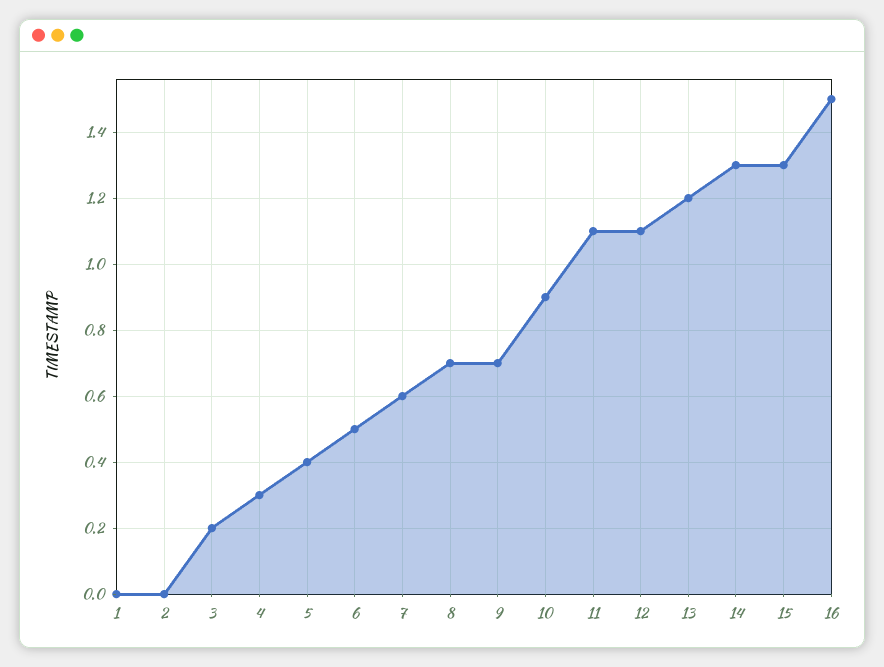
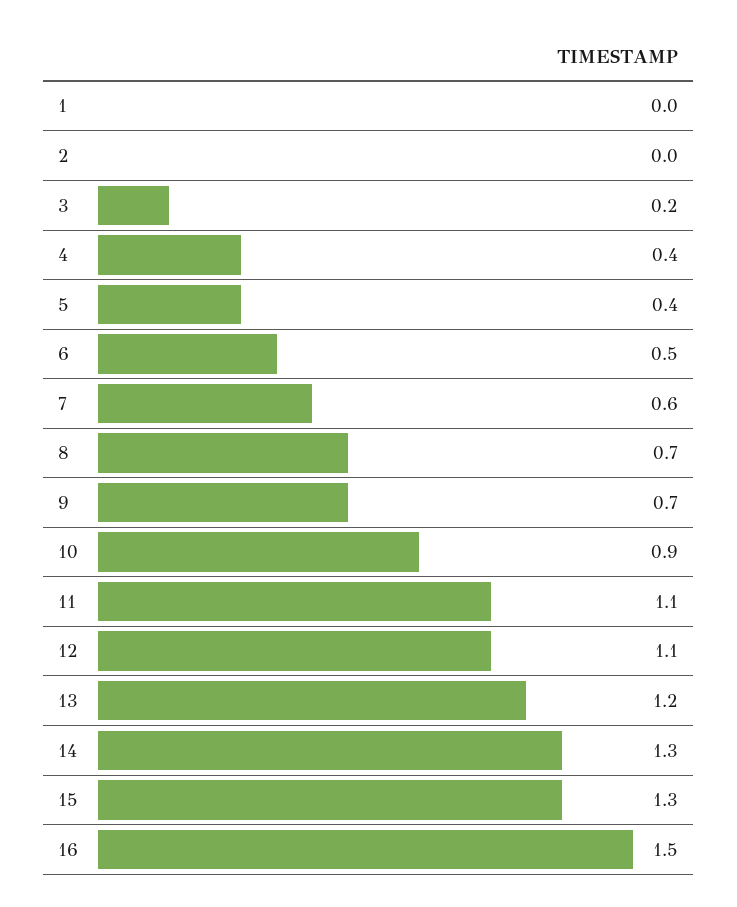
4: 0.3 -> 0.4

